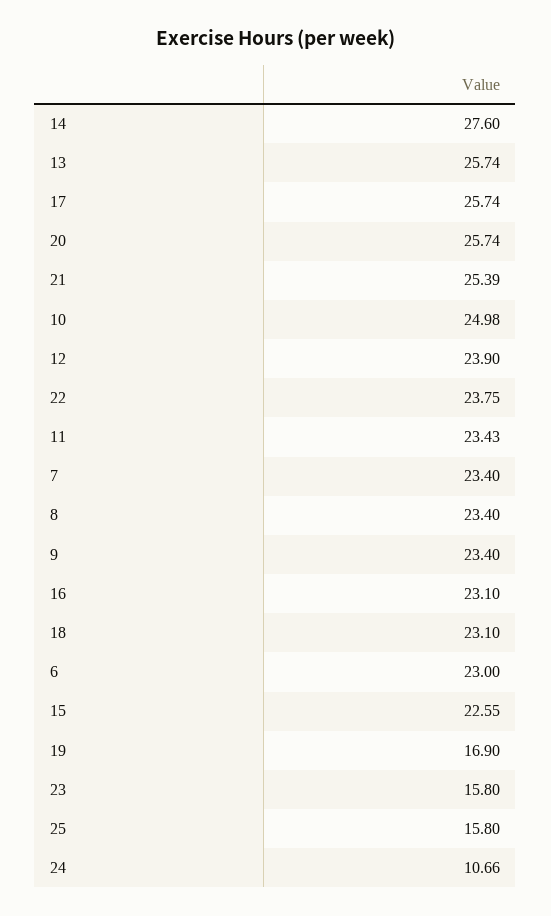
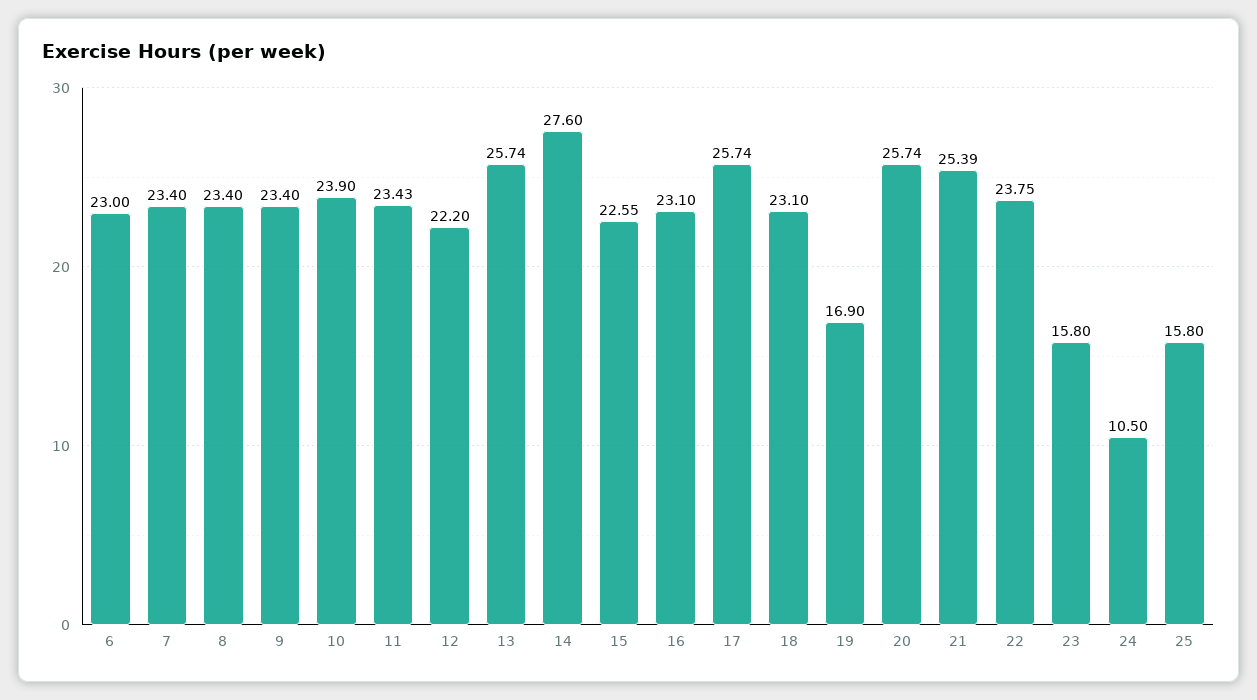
10: 24.98 -> 23.9
12: 23.9 -> 22.2
24: 10.66 -> 10.5

